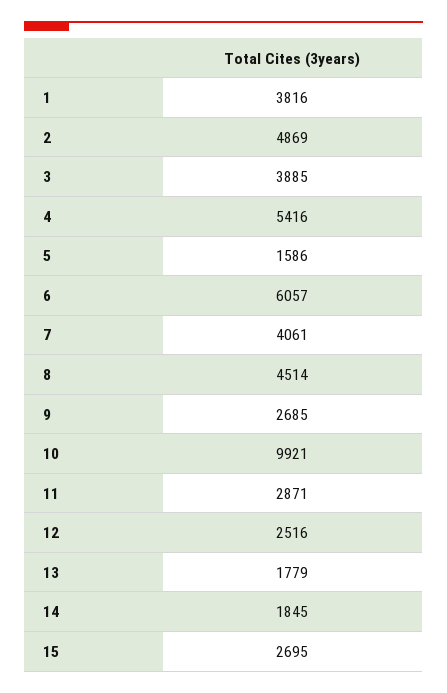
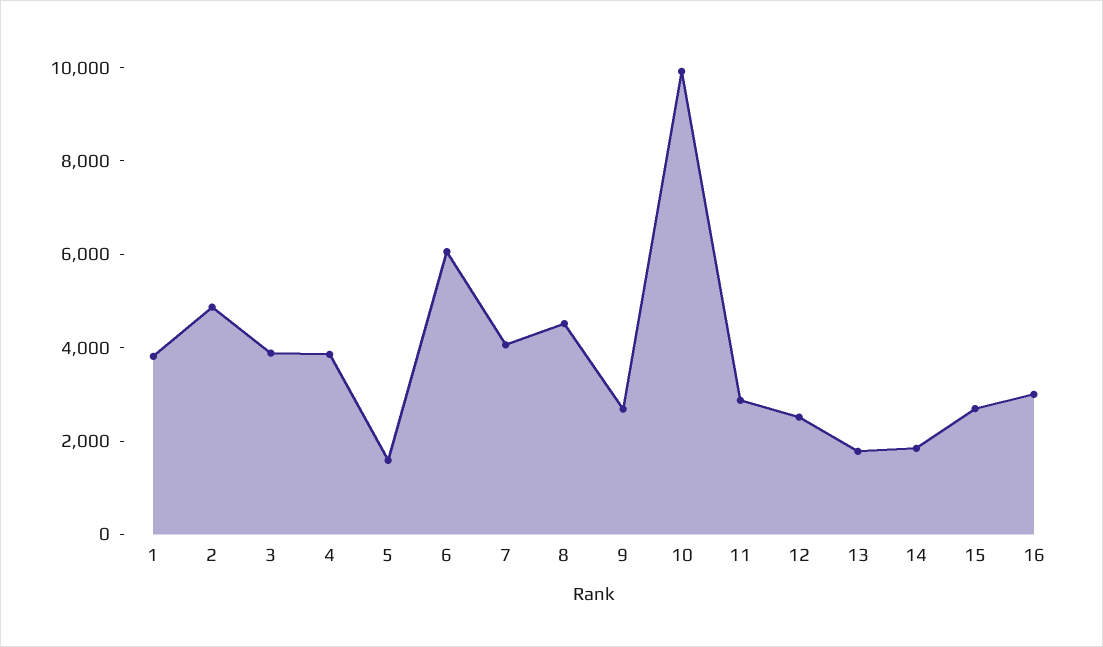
4: 5416 -> 4000
16: none -> 3000

